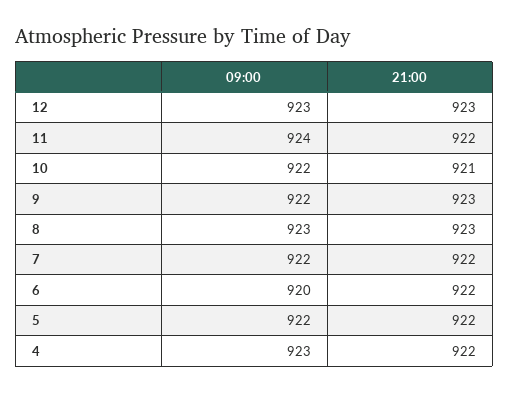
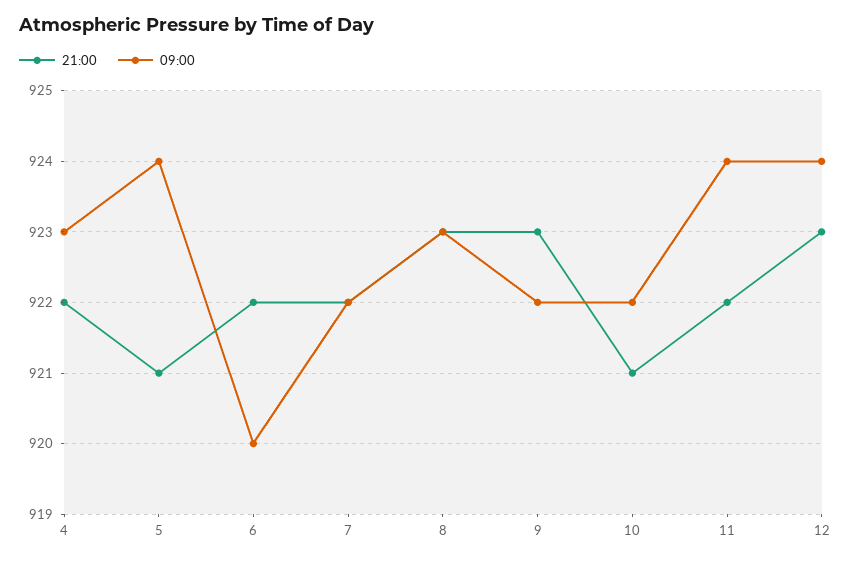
09:00, 12: 923 -> 924
09:00, 5: 922 -> 924
21:00, 5: 922 -> 921

